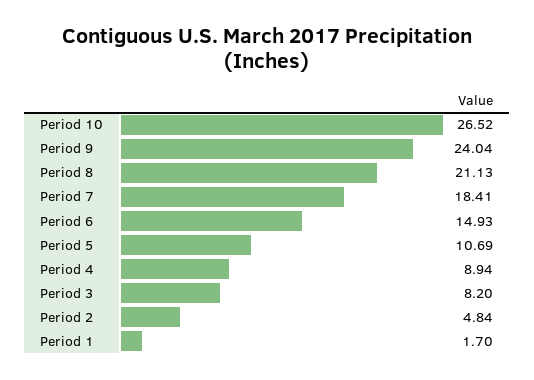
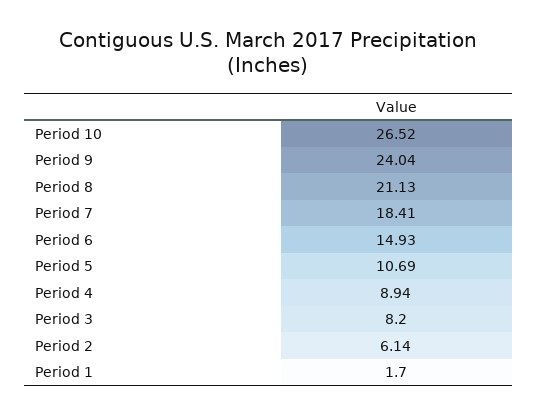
Period 2: 4.84 -> 6.14

